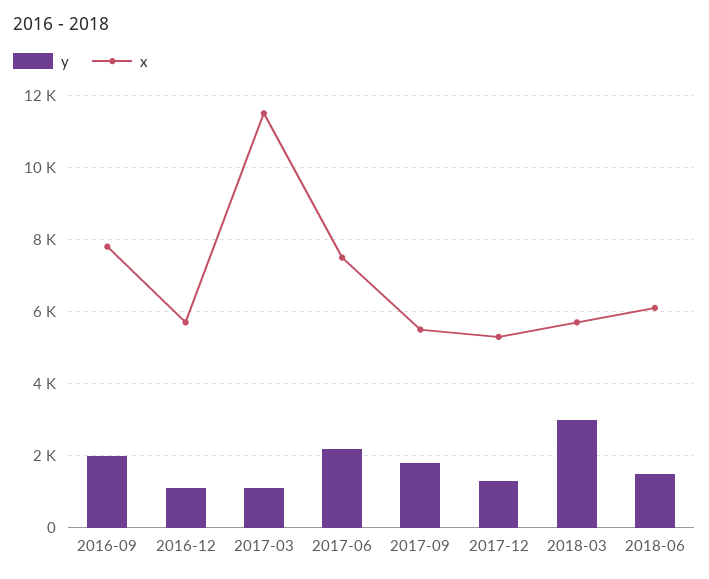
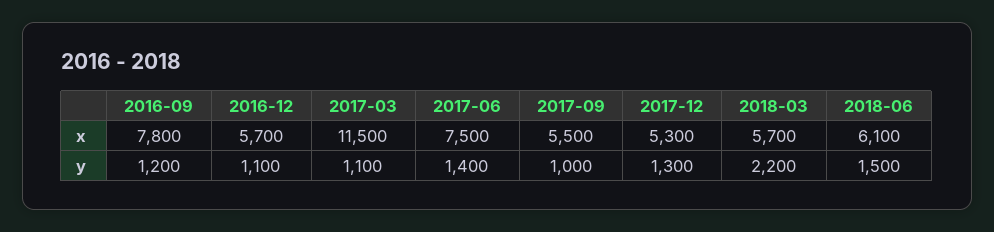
y, 2016-09: 2000 -> 1200
y, 2017-06: 2200 -> 1400
y, 2017-09: 1800 -> 1000
y, 2018-03: 3000 -> 2200

